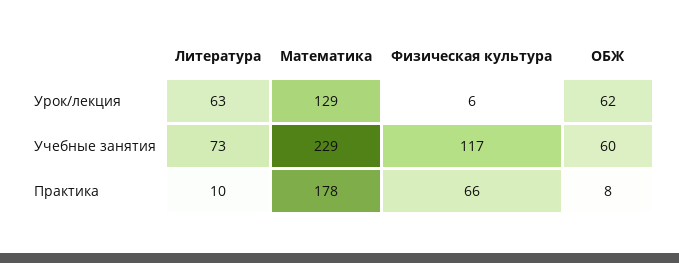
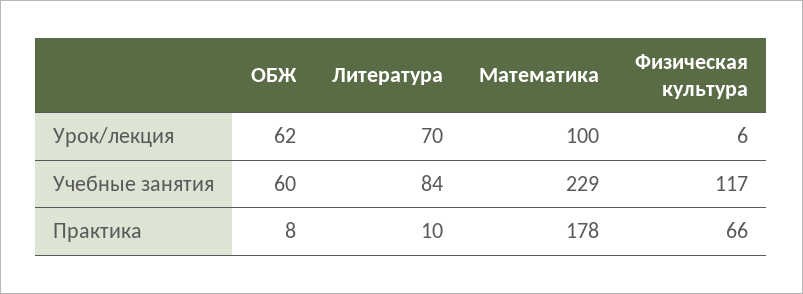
Литература, Урок/лекция: 63 -> 70
Математика, Урок/лекция: 129 -> 100
Литература, Учебные занятия: 73 -> 84

